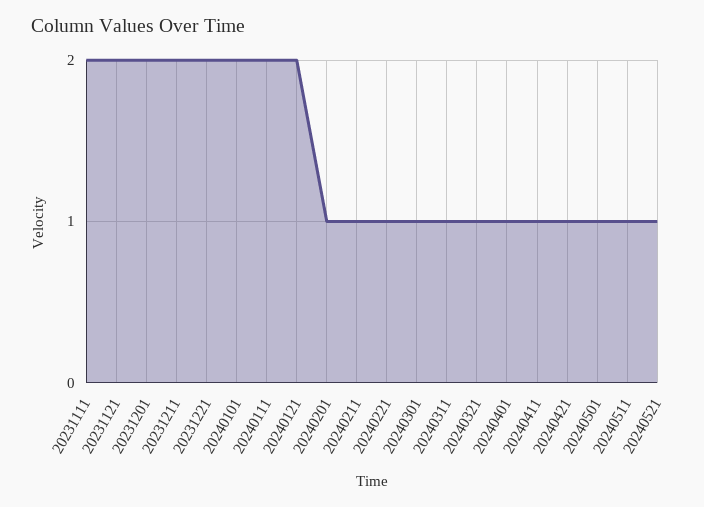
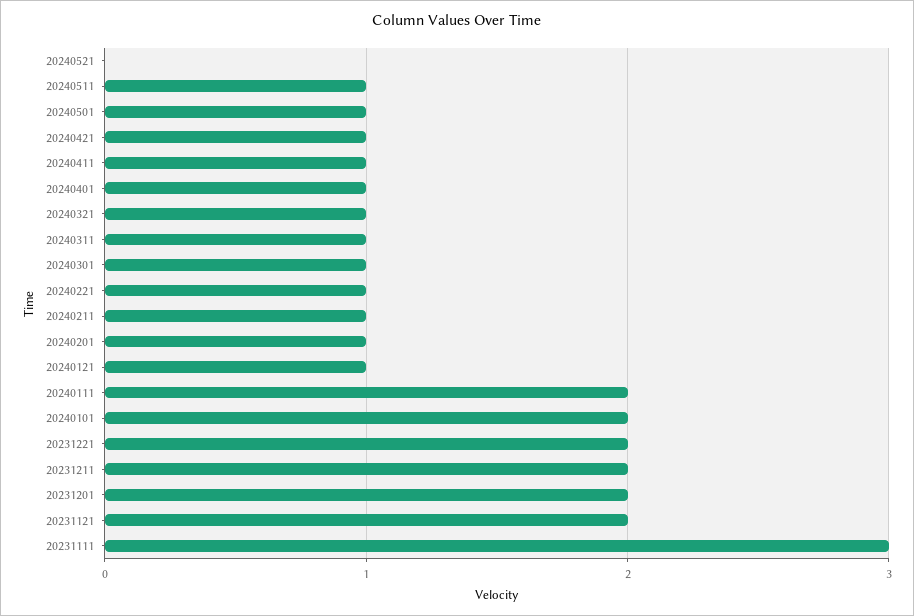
20231111: 2 -> 3
20240121: 2 -> 1
20240521: 1 -> 0

